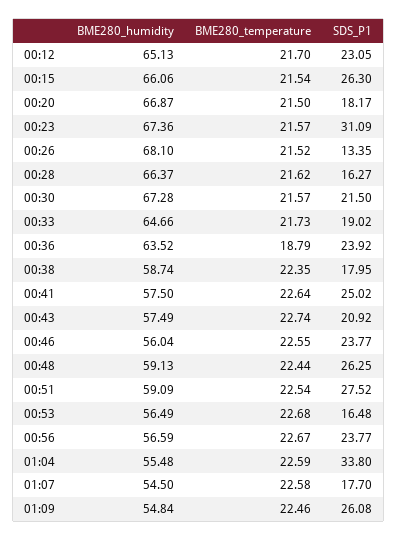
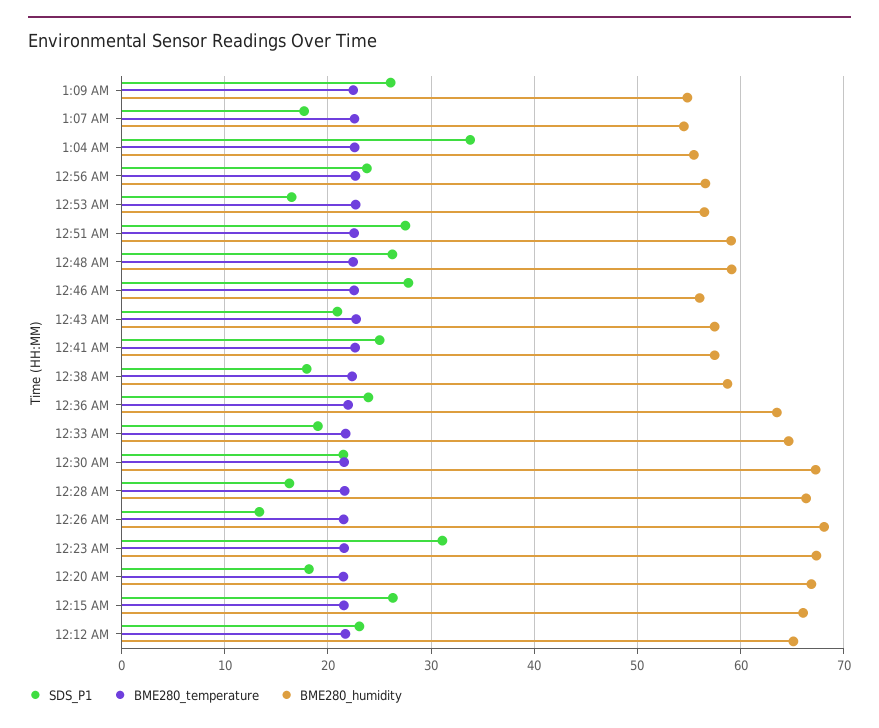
BME280_temperature, 00:36: 18.79 -> 22
SDS_P1, 00:46: 23.77 -> 28

